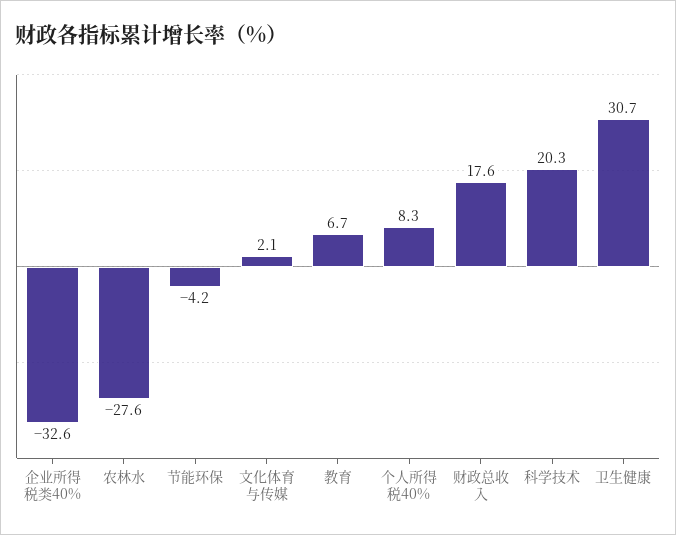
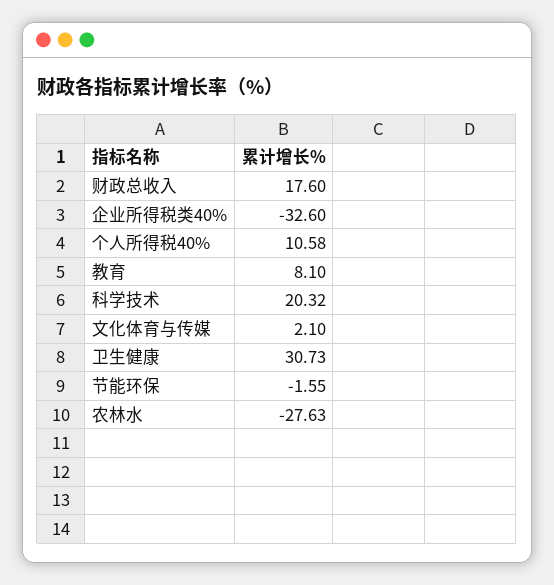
节能环保: -4.2 -> -1.55
教育: 6.7 -> 8.1
个人所得税40%: 8.3 -> 10.58

